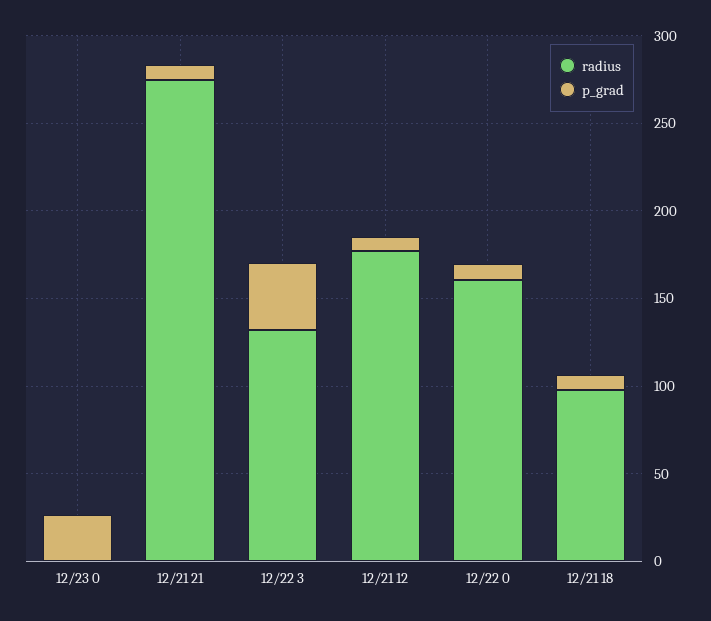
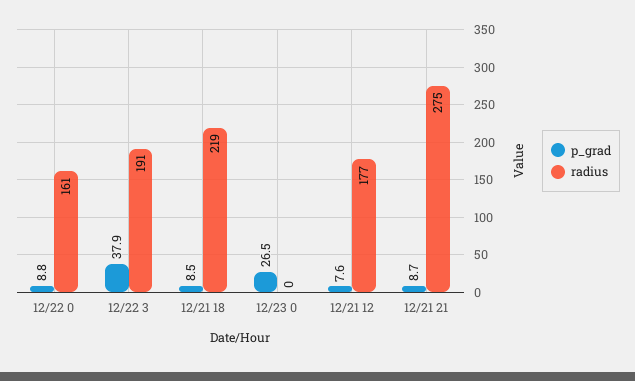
radius, 12/22 3: 130 -> 191
radius, 12/21 18: 100 -> 219

